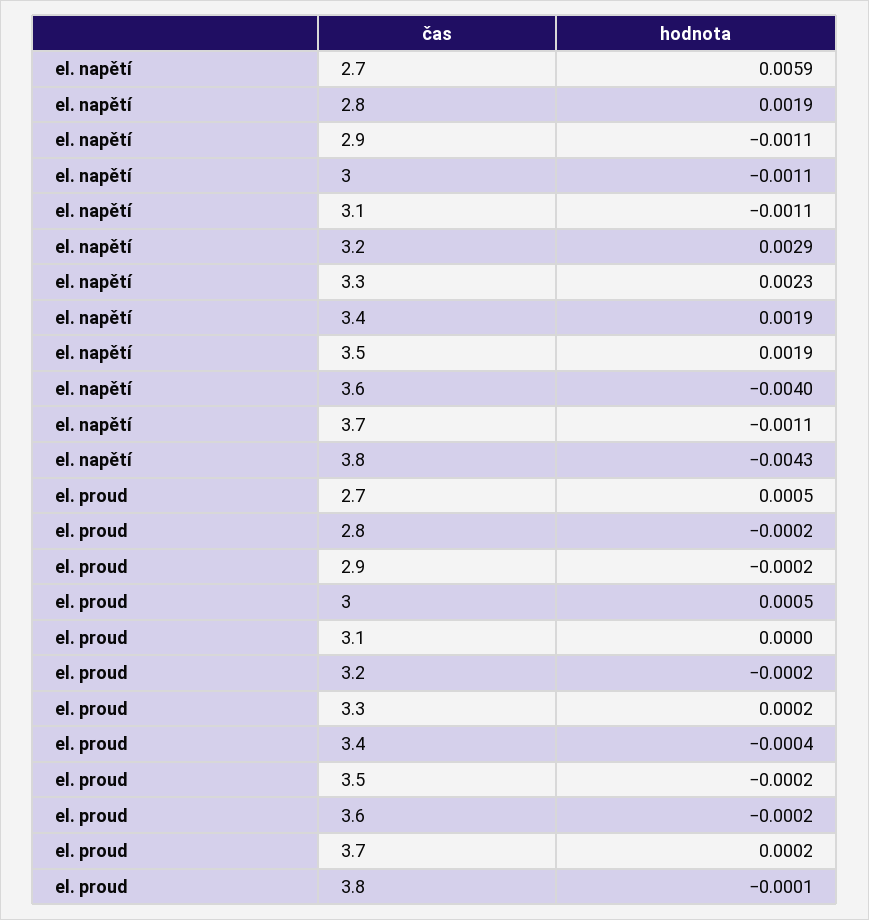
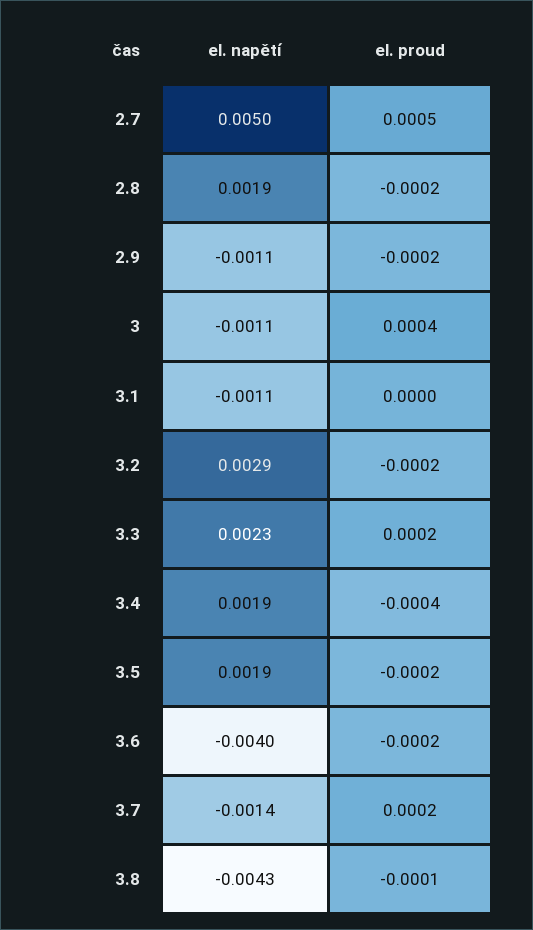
el. napětí, 2.7: 0.0059 -> 0.005
el. napětí, 3.7: -0.0011 -> -0.0014
el. proud, 3: 0.0005 -> 0.0004

